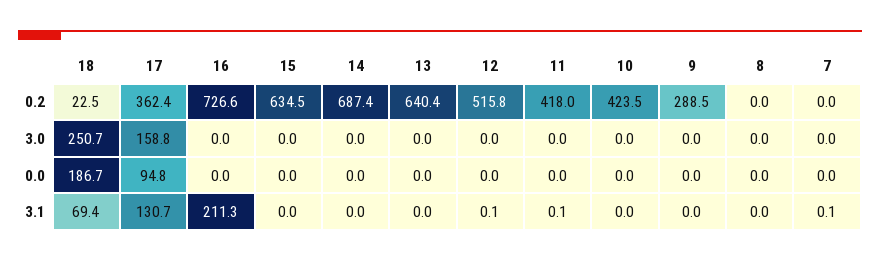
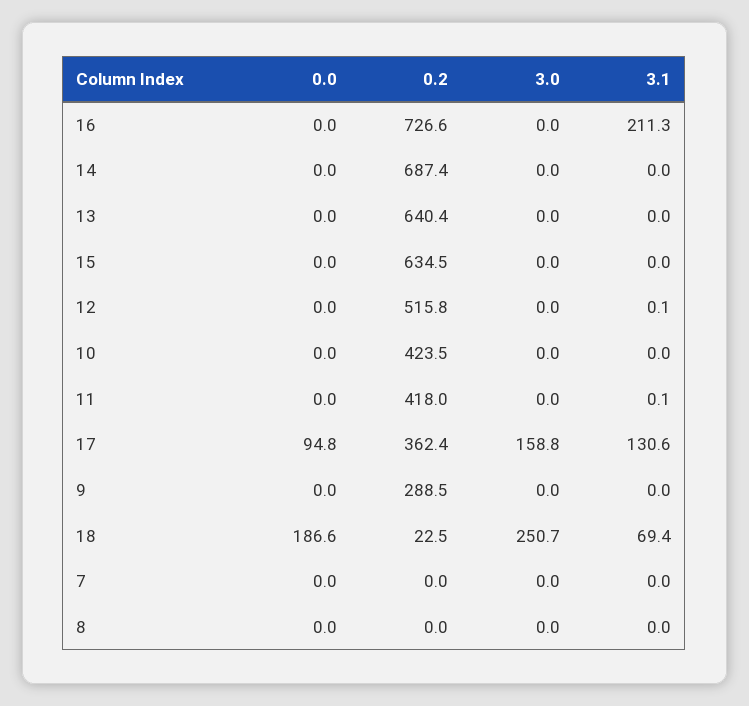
18, 0.0: 186.7 -> 186.6
17, 3.1: 130.7 -> 130.6
7, 3.1: 0.1 -> 0

